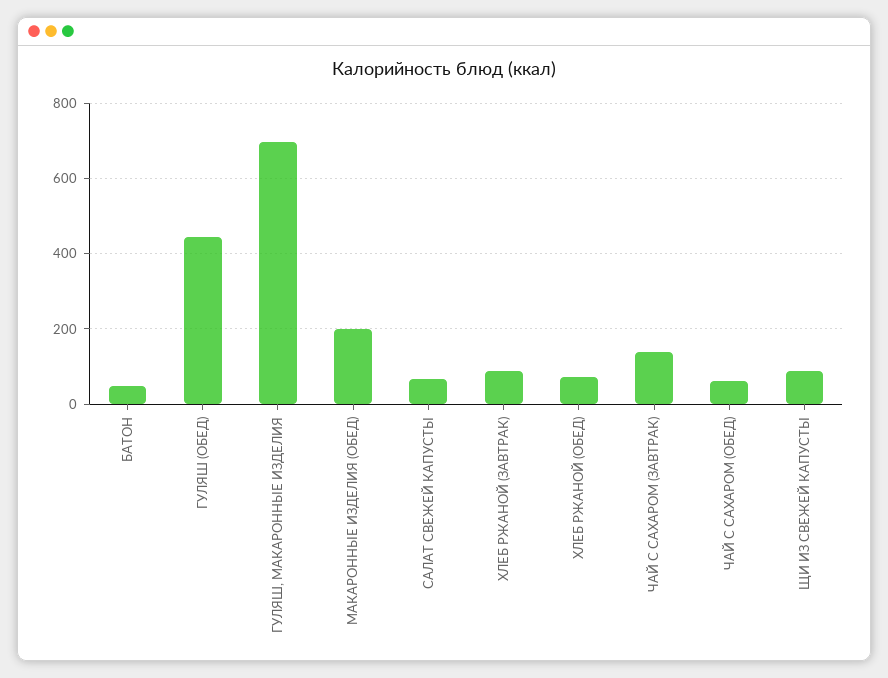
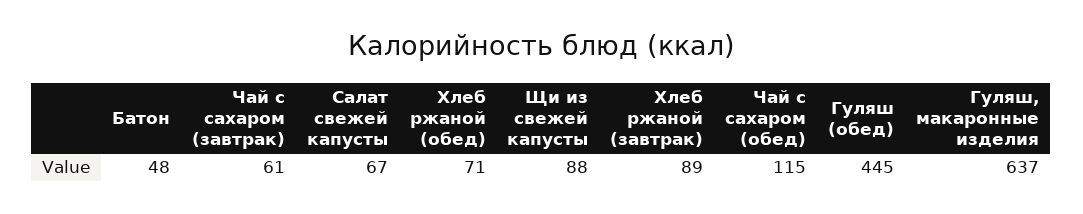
ГУЛЯШ, МАКАРОННЫЕ ИЗДЕЛИЯ: 700 -> 637
МАКАРОННЫЕ ИЗДЕЛИЯ (ОБЕД): 200 -> none
ЧАЙ С САХАРОМ (ЗАВТРАК): 140 -> 61
ЧАЙ С САХАРОМ (ОБЕД): 60 -> 115

